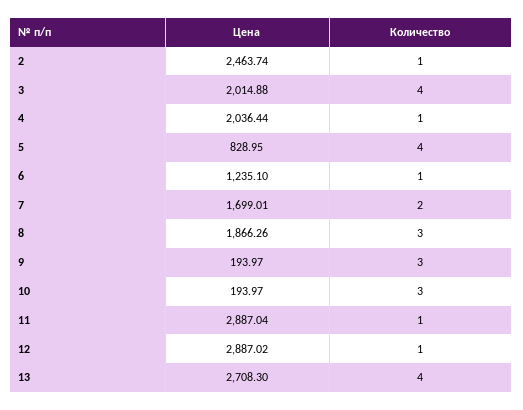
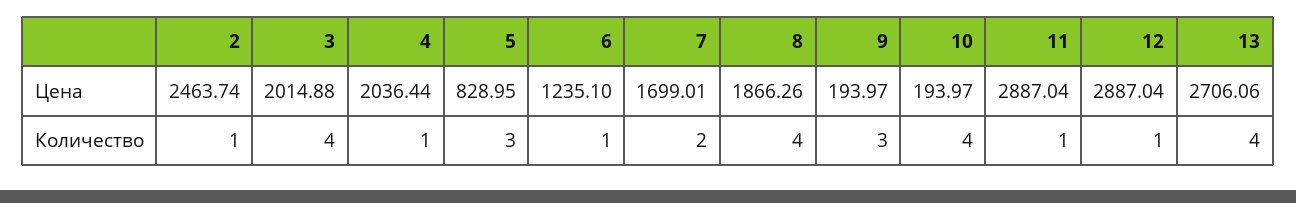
Количество, 5: 4 -> 3
Количество, 8: 3 -> 4
Количество, 10: 3 -> 4
Цена, 12: 2887.02 -> 2887.04
Цена, 13: 2708.3 -> 2706.06

